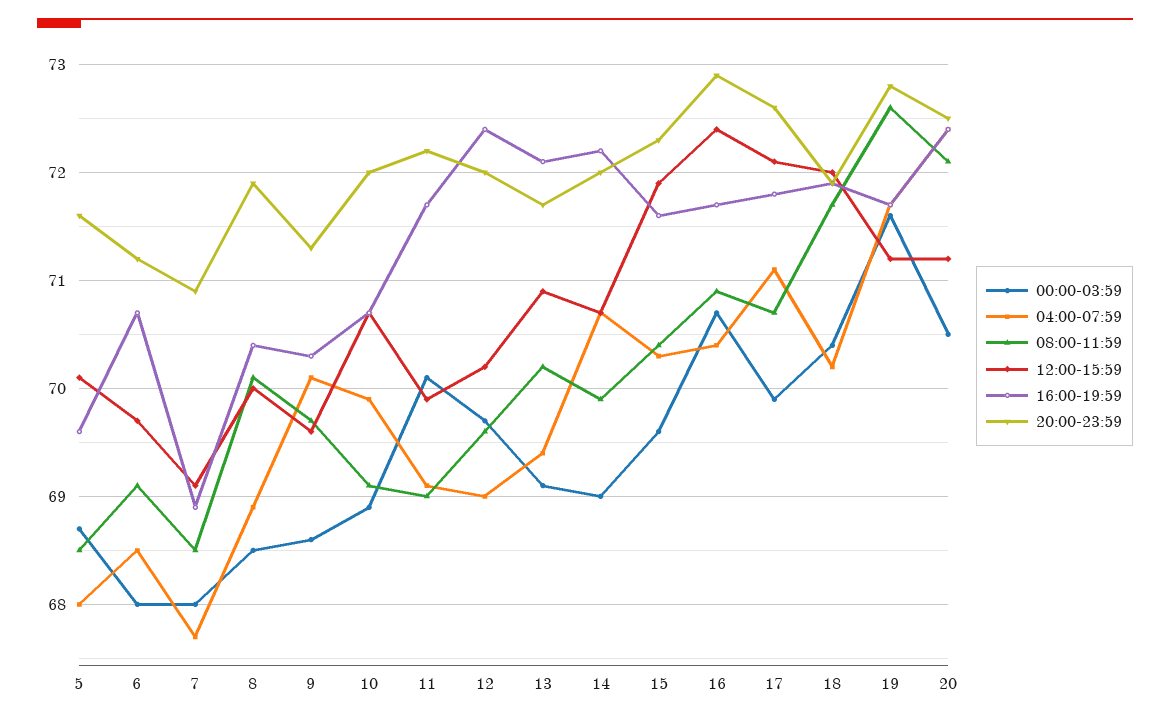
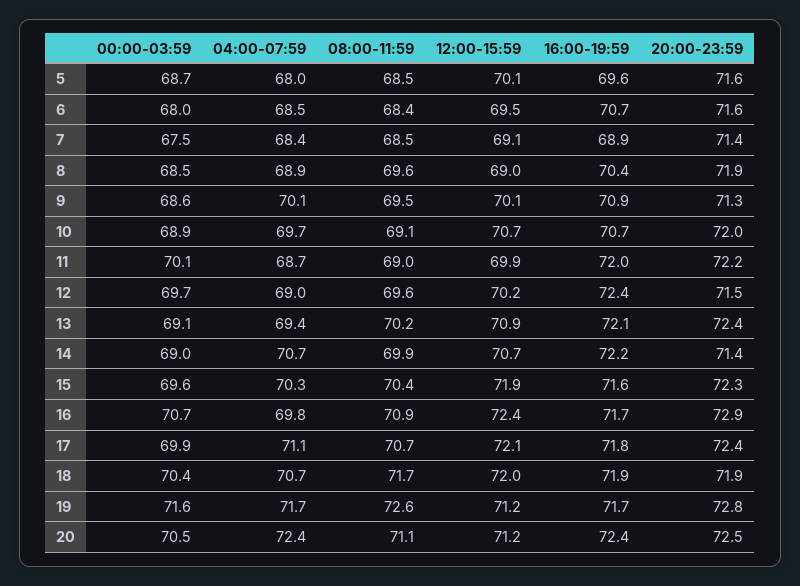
08:00-11:59, 6: 69.1 -> 68.4
12:00-15:59, 6: 69.7 -> 69.5
20:00-23:59, 6: 71.2 -> 71.6
00:00-03:59, 7: 68 -> 67.5
04:00-07:59, 7: 67.7 -> 68.4
20:00-23:59, 7: 70.9 -> 71.4
08:00-11:59, 8: 70.1 -> 69.6
12:00-15:59, 8: 70 -> 69
08:00-11:59, 9: 69.7 -> 69.5
12:00-15:59, 9: 69.6 -> 70.1
16:00-19:59, 9: 70.3 -> 70.9
04:00-07:59, 10: 69.9 -> 69.7
04:00-07:59, 11: 69.1 -> 68.7
16:00-19:59, 11: 71.7 -> 72
20:00-23:59, 12: 72 -> 71.5
20:00-23:59, 13: 71.7 -> 72.4
20:00-23:59, 14: 72 -> 71.4
04:00-07:59, 16: 70.4 -> 69.8
20:00-23:59, 17: 72.6 -> 72.4
04:00-07:59, 18: 70.2 -> 70.7
08:00-11:59, 20: 72.1 -> 71.1

